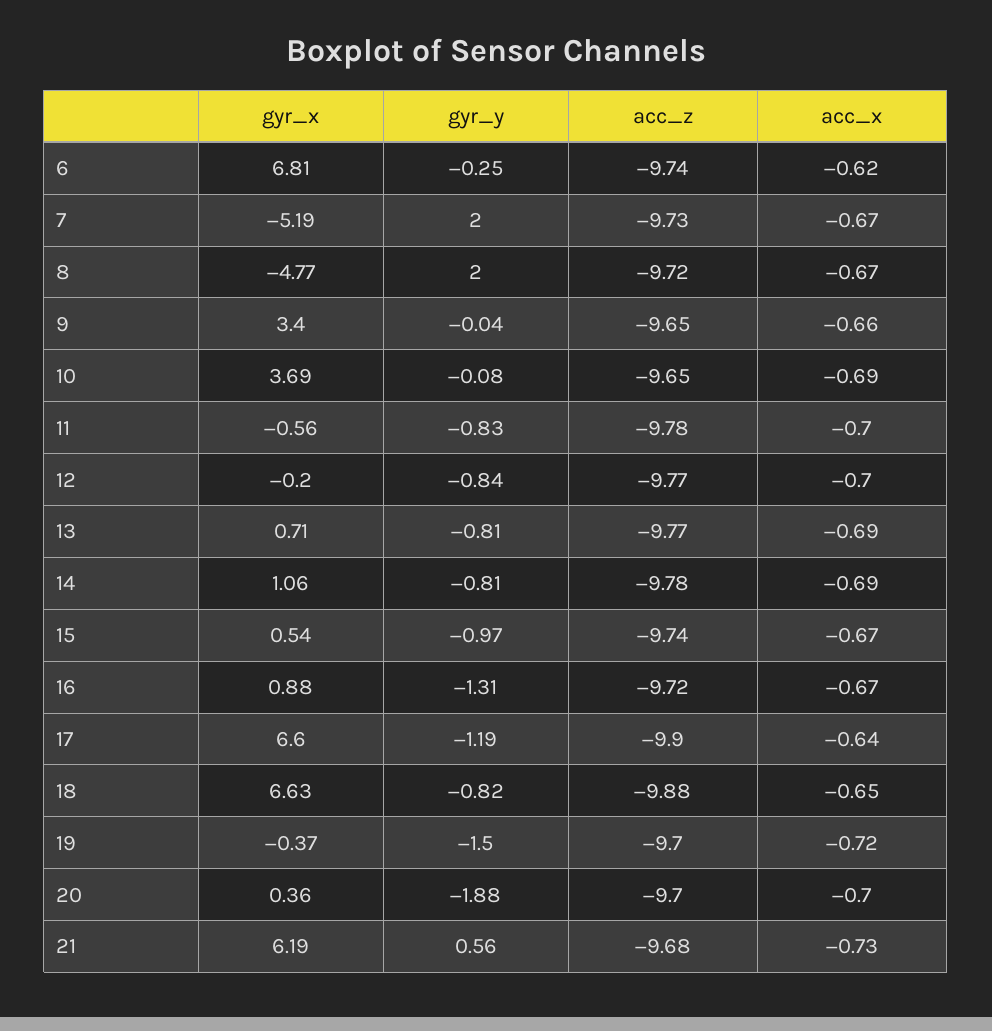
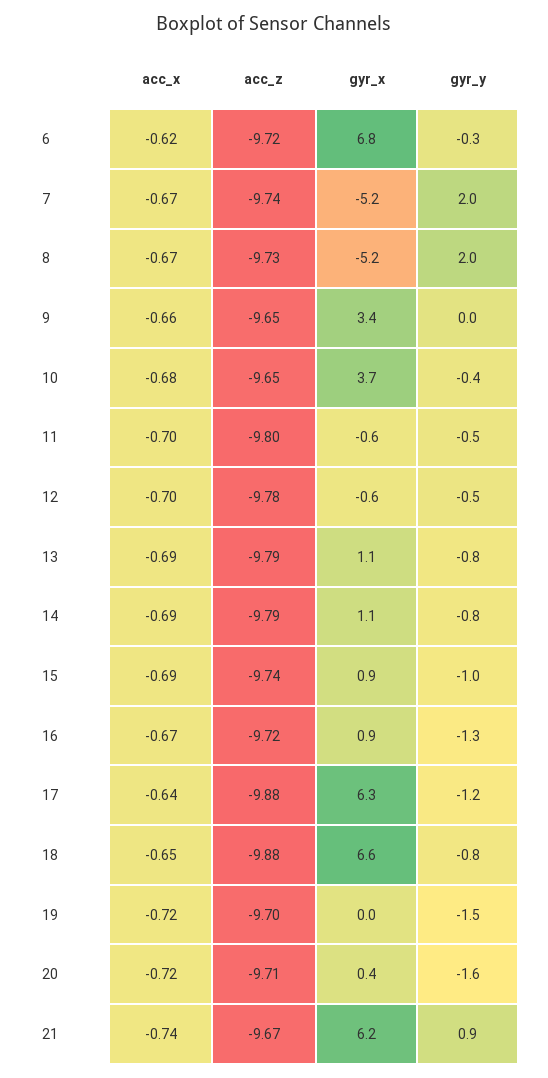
acc_z, 6: -9.74 -> -9.72
acc_z, 7: -9.73 -> -9.74
gyr_x, 8: -4.77 -> -5.2
acc_z, 8: -9.72 -> -9.73
gyr_y, 10: -0.08 -> -0.4
acc_x, 10: -0.69 -> -0.68
gyr_y, 11: -0.83 -> -0.5
acc_z, 11: -9.78 -> -9.8
gyr_x, 12: -0.2 -> -0.6
gyr_y, 12: -0.84 -> -0.5
acc_z, 12: -9.77 -> -9.78
gyr_x, 13: 0.71 -> 1.1
acc_z, 13: -9.77 -> -9.79
acc_z, 14: -9.78 -> -9.79
gyr_x, 15: 0.54 -> 0.9
acc_x, 15: -0.67 -> -0.69
gyr_x, 17: 6.6 -> 6.3
acc_z, 17: -9.9 -> -9.88
gyr_x, 19: -0.37 -> 0
gyr_y, 20: -1.88 -> -1.6
acc_z, 20: -9.7 -> -9.71
acc_x, 20: -0.7 -> -0.72
gyr_y, 21: 0.56 -> 0.9
acc_z, 21: -9.68 -> -9.67
acc_x, 21: -0.73 -> -0.74

